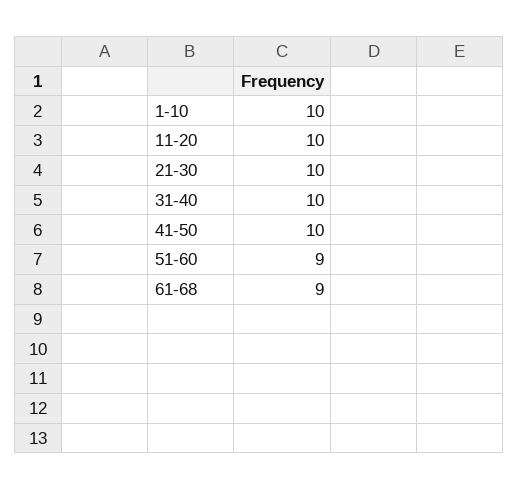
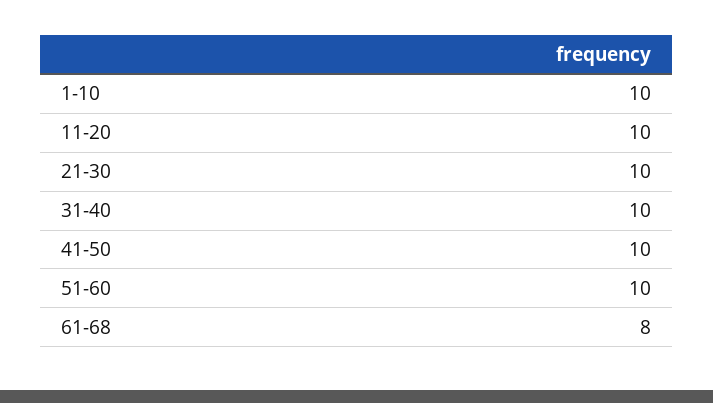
51-60: 9 -> 10
61-68: 9 -> 8

